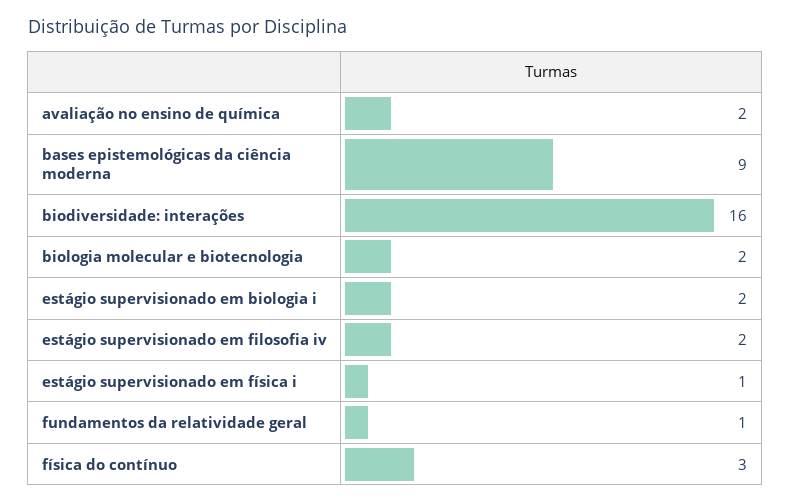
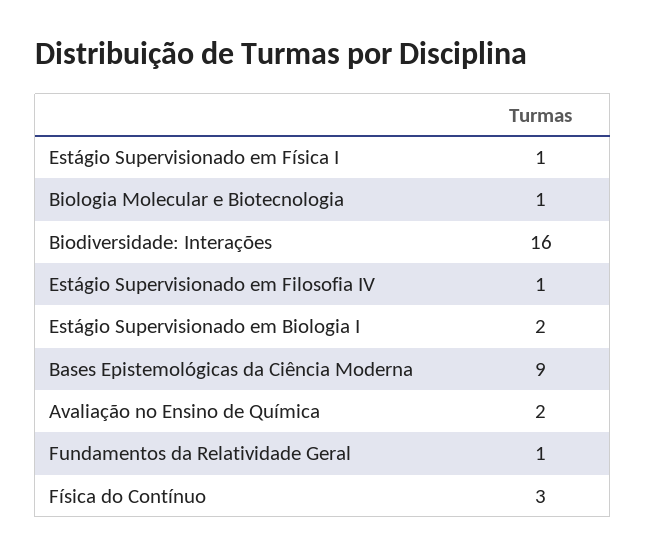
biologia molecular e biotecnologia: 2 -> 1
estágio supervisionado em filosofia iv: 2 -> 1

